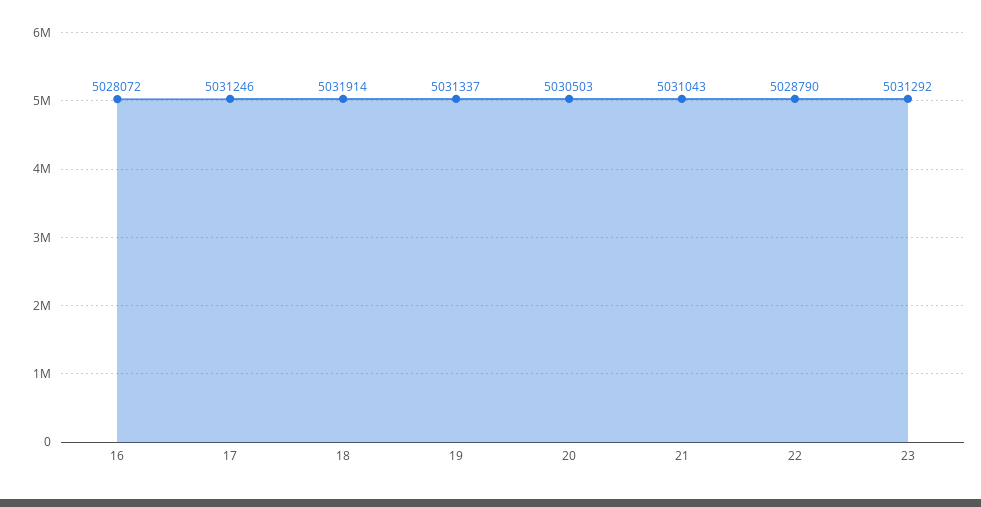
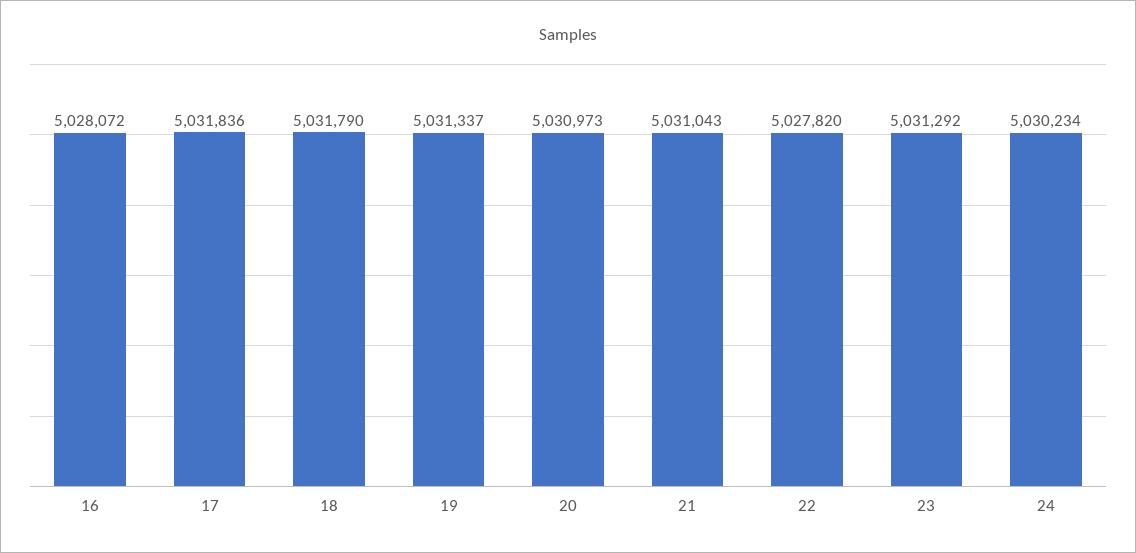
17: 5031246 -> 5031836
18: 5031914 -> 5031790
20: 5030503 -> 5030973
22: 5028790 -> 5027820
24: none -> 5030234

